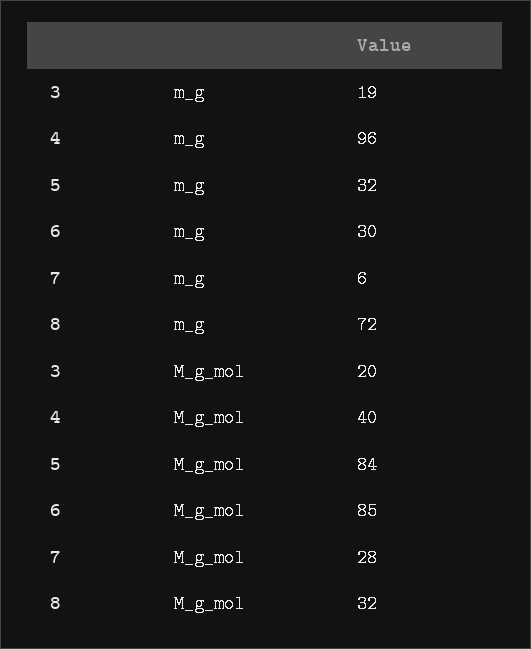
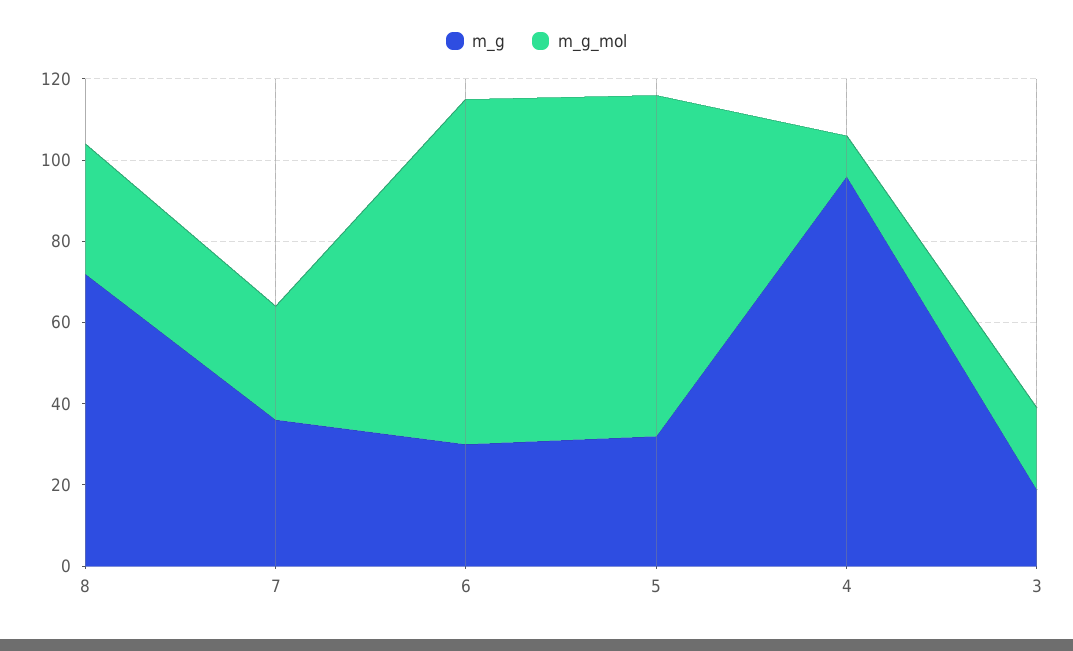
m_g, 7: 6 -> 35
M_g_mol, 4: 40 -> 10

